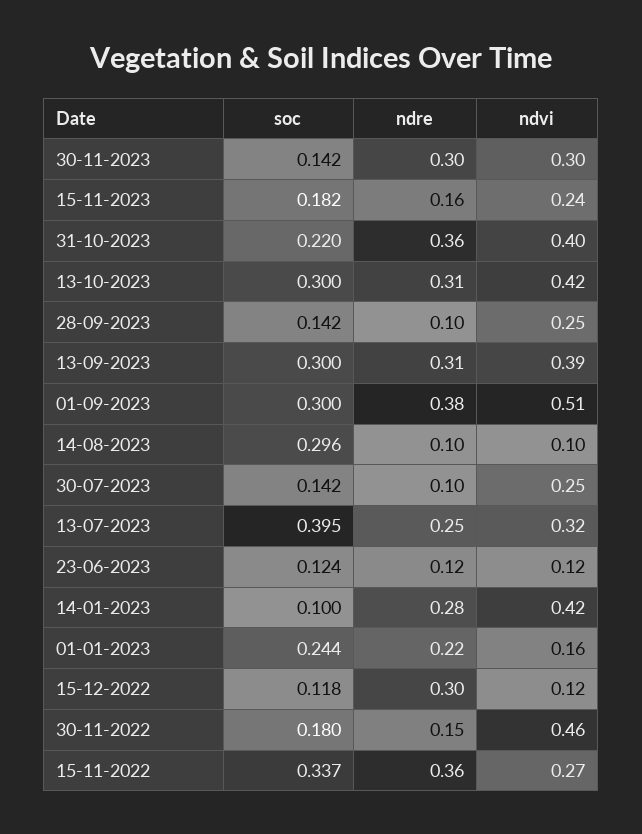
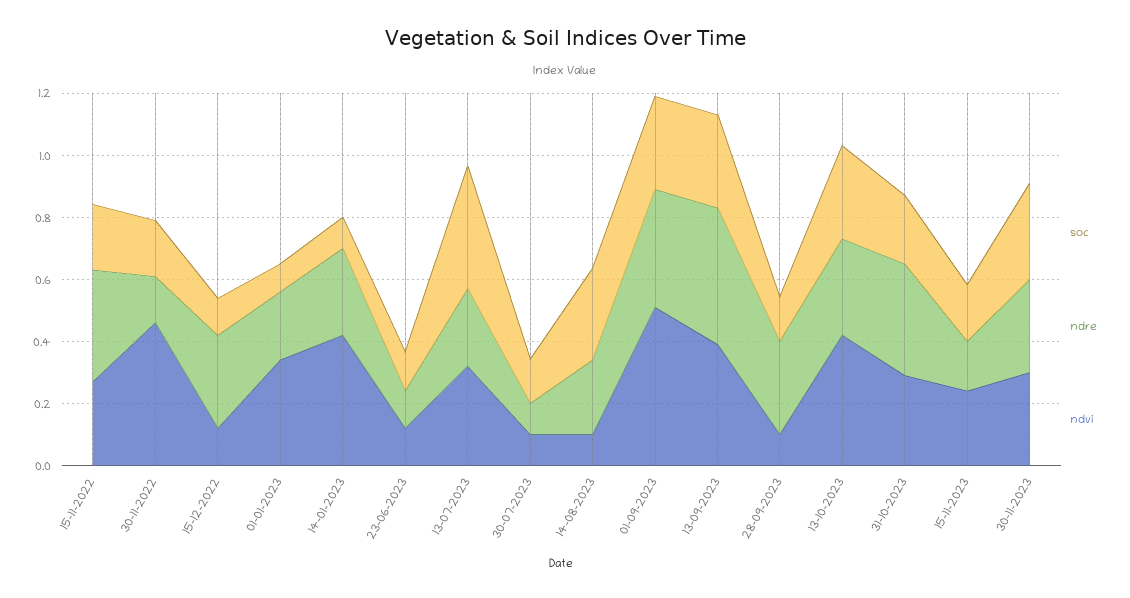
soc, 30-11-2023: 0.142 -> 0.3
ndvi, 31-10-2023: 0.4 -> 0.3
ndre, 28-09-2023: 0.1 -> 0.3
ndvi, 28-09-2023: 0.25 -> 0.1
ndre, 13-09-2023: 0.31 -> 0.45
ndre, 14-08-2023: 0.1 -> 0.25
ndvi, 30-07-2023: 0.25 -> 0.1
soc, 01-01-2023: 0.244 -> 0.1
ndvi, 01-01-2023: 0.16 -> 0.35
soc, 15-11-2022: 0.337 -> 0.2

